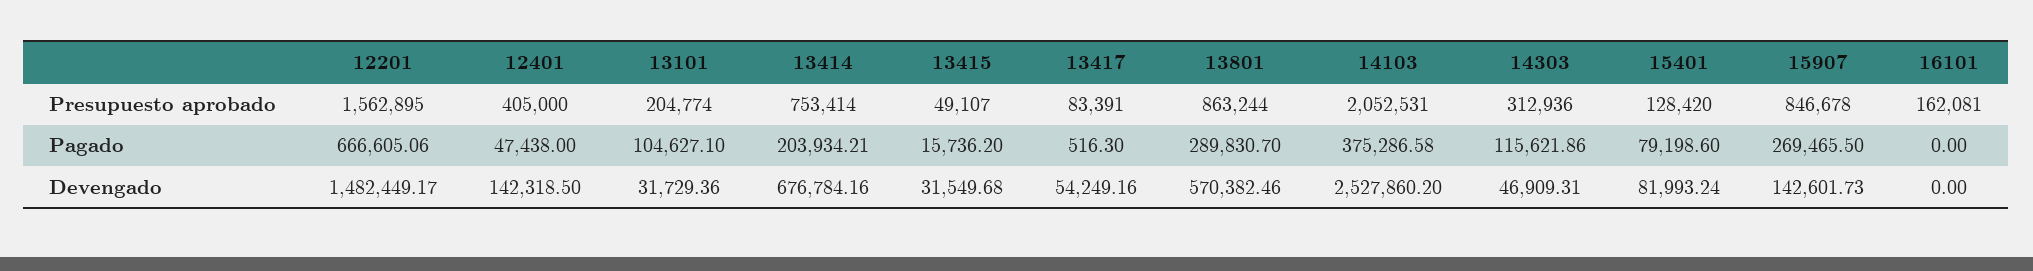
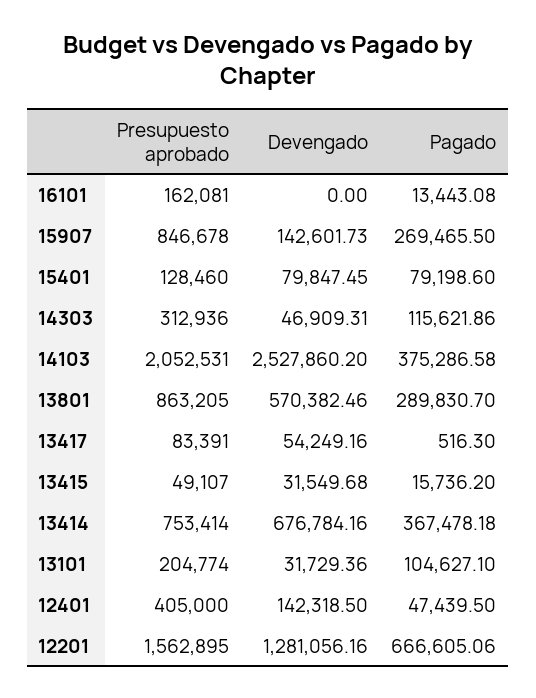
13801, Presupuesto aprobado: 863244 -> 863205
15401, Presupuesto aprobado: 128420 -> 128460
12401, Pagado: 47438 -> 47439.5
13414, Pagado: 203934.21 -> 367478.18
16101, Pagado: 0 -> 13443.08
12201, Devengado: 1482449.17 -> 1281056.16
15401, Devengado: 81993.24 -> 79847.45

